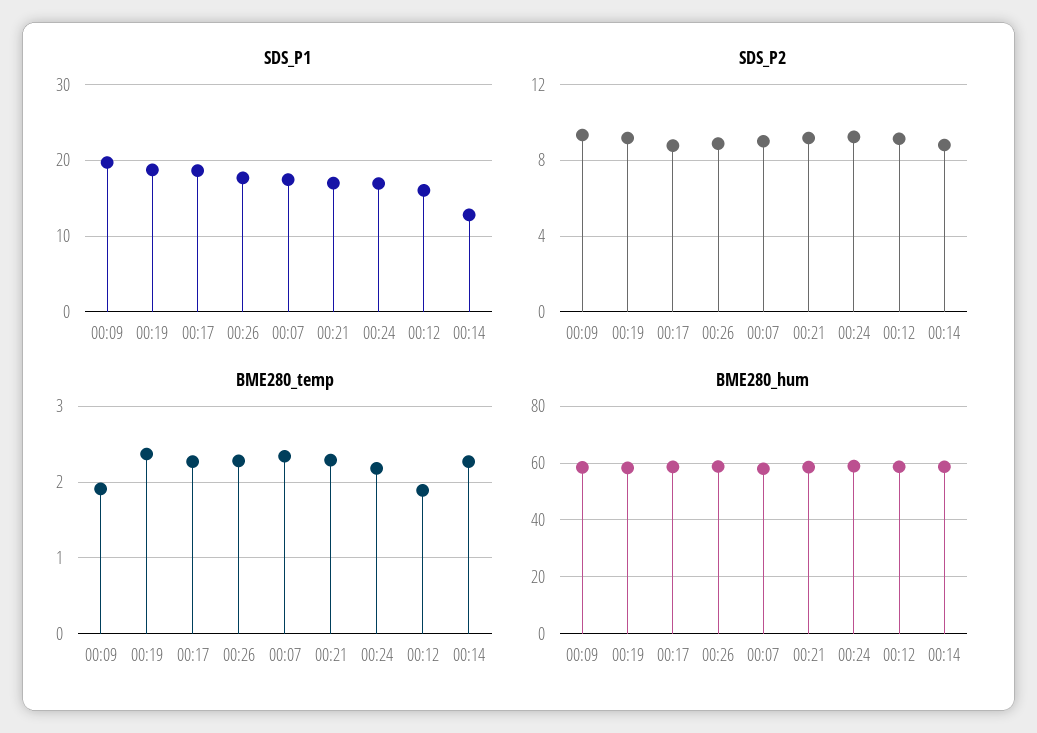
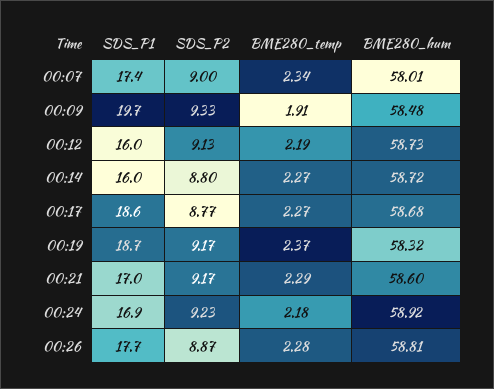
SDS_P1, 00:14: 13 -> 16
BME280_temp, 00:12: 1.9 -> 2.19

